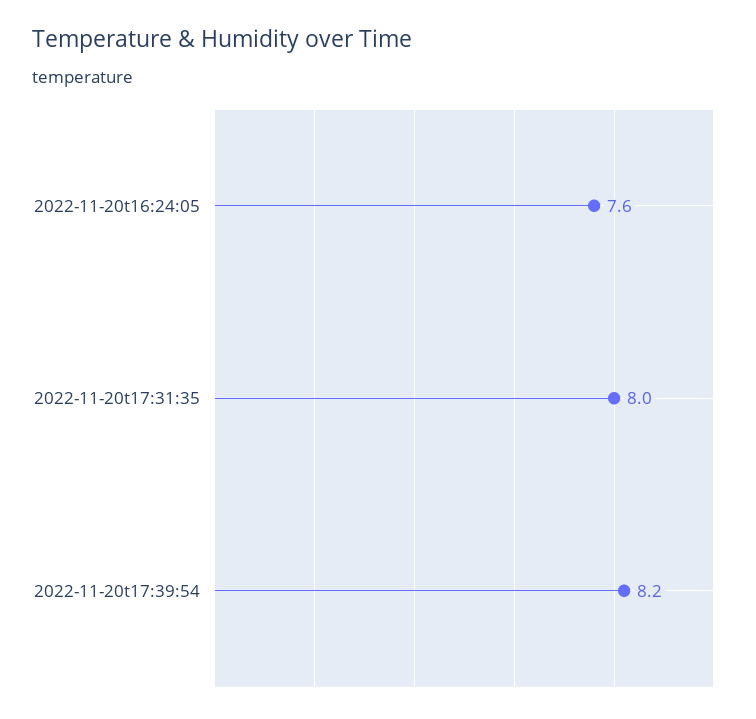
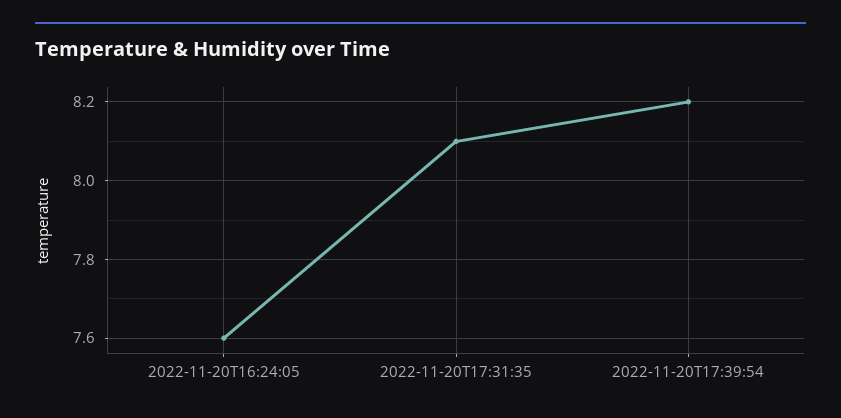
2022-11-20t17:31:35: 8 -> 8.1

